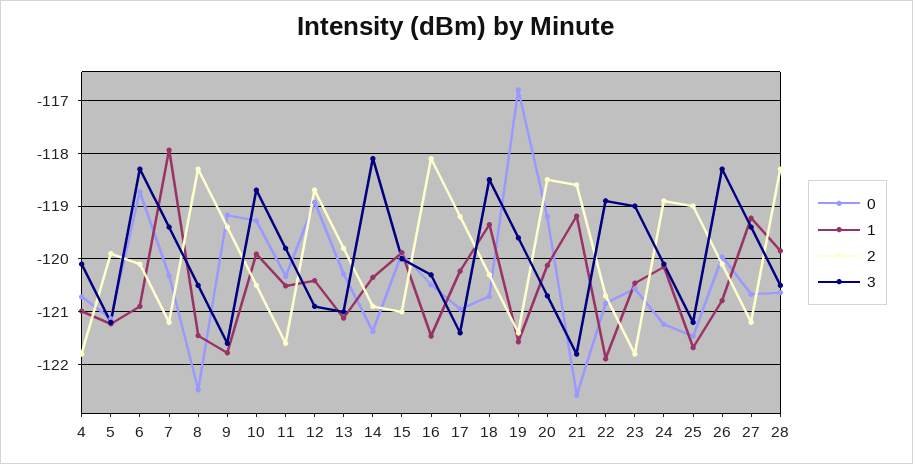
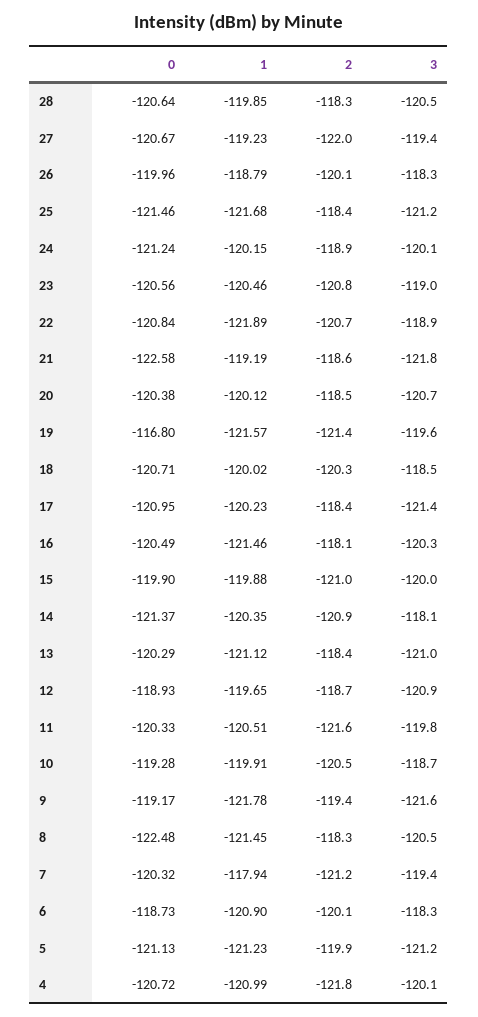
1, 12: -120.4 -> -119.65
2, 13: -119.8 -> -118.4
2, 17: -119.2 -> -118.4
1, 18: -119.4 -> -120.02
0, 20: -119.2 -> -120.38
2, 23: -121.8 -> -120.8
2, 25: -119 -> -118.4
1, 26: -120.8 -> -118.79
2, 27: -121.2 -> -122

